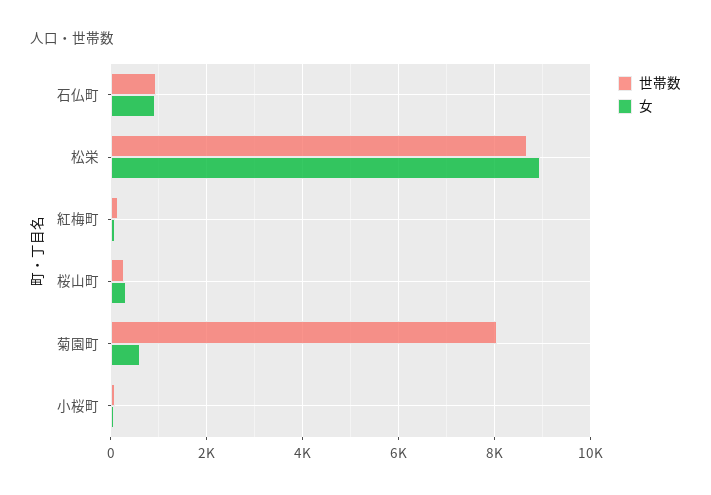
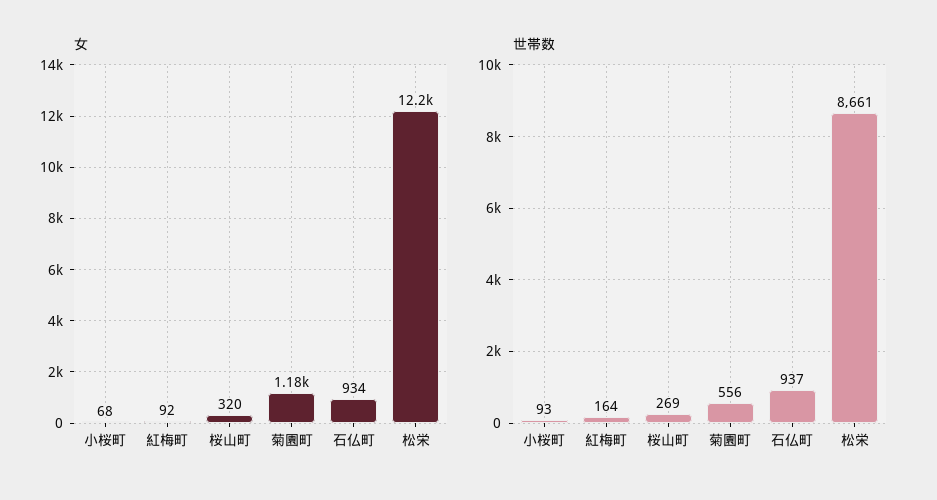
女, 松栄: 9000 -> 12200
世帯数, 菊園町: 8000 -> 556
女, 菊園町: 600 -> 1180

